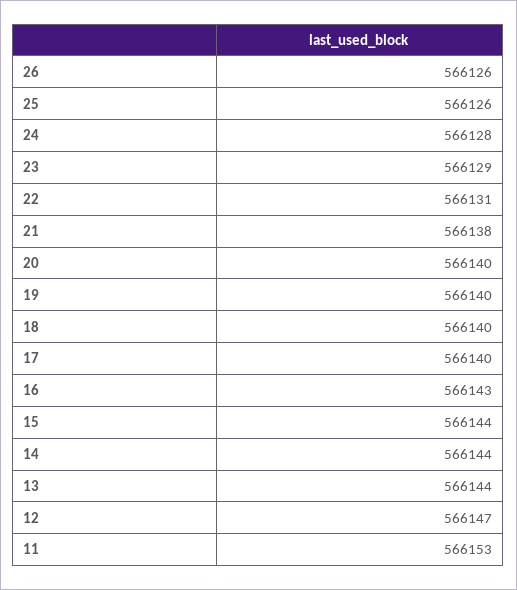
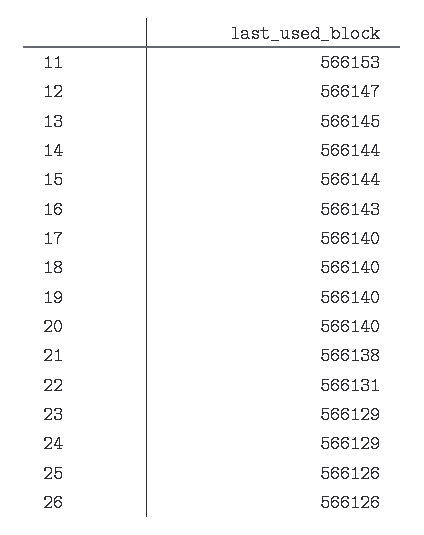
24: 566128 -> 566129
13: 566144 -> 566145

